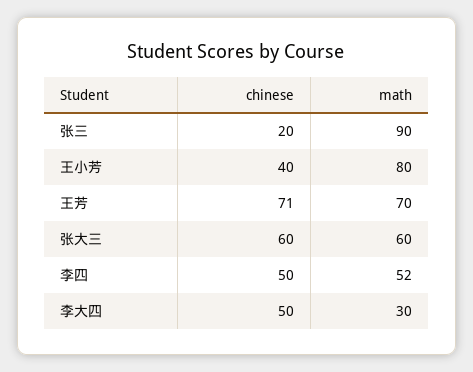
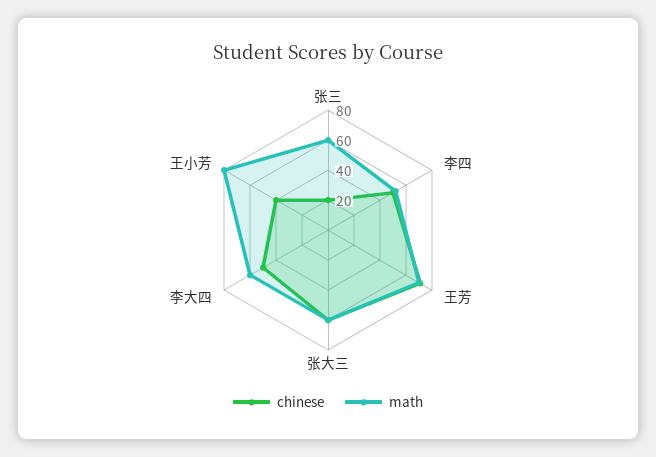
math, 张三: 90 -> 60
math, 李大四: 30 -> 60

